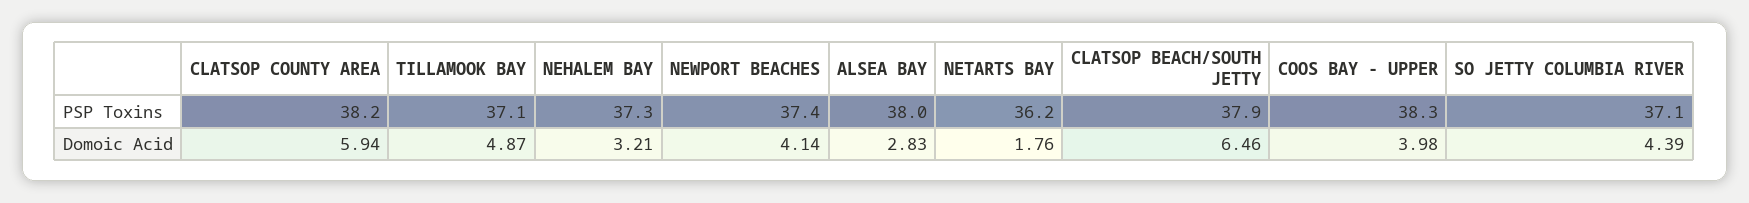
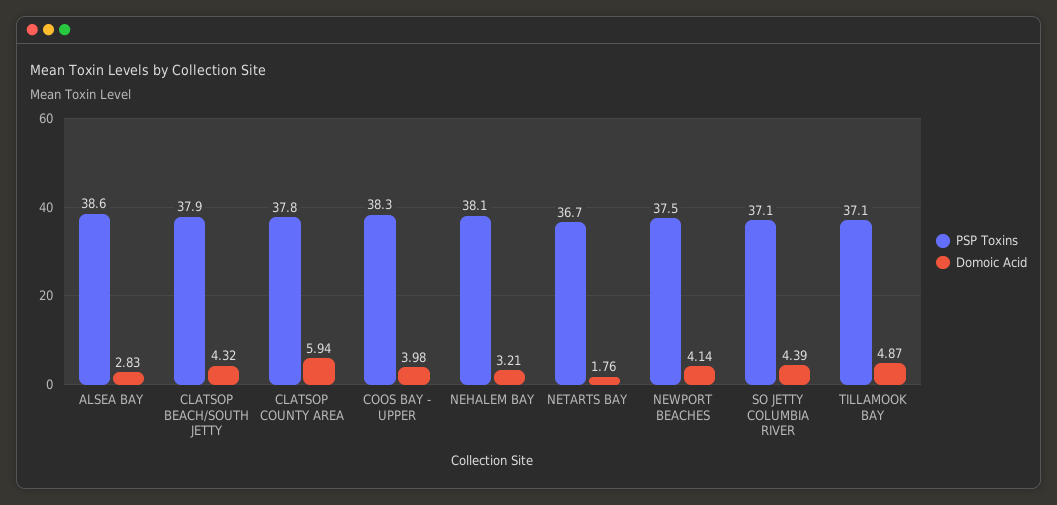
PSP Toxins, CLATSOP COUNTY AREA: 38.2 -> 37.8
PSP Toxins, NEHALEM BAY: 37.3 -> 38.1
PSP Toxins, NEWPORT BEACHES: 37.4 -> 37.5
PSP Toxins, ALSEA BAY: 38 -> 38.6
PSP Toxins, NETARTS BAY: 36.2 -> 36.7
Domoic Acid, CLATSOP BEACH/SOUTH JETTY: 6.46 -> 4.32

